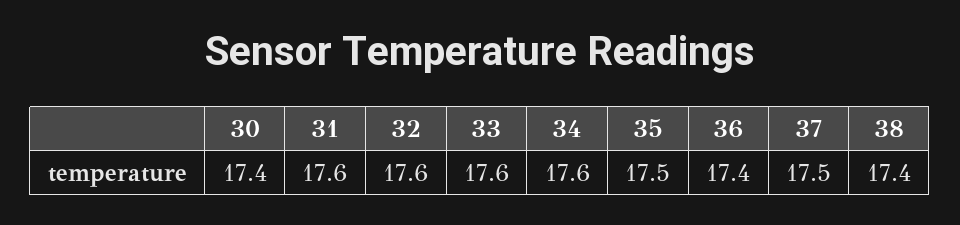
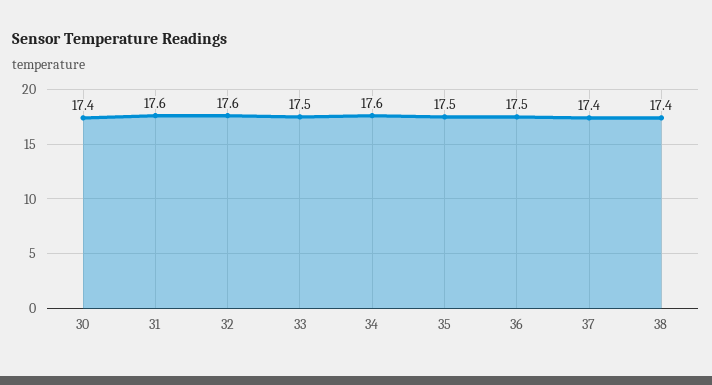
33: 17.6 -> 17.5
36: 17.4 -> 17.5
37: 17.5 -> 17.4

